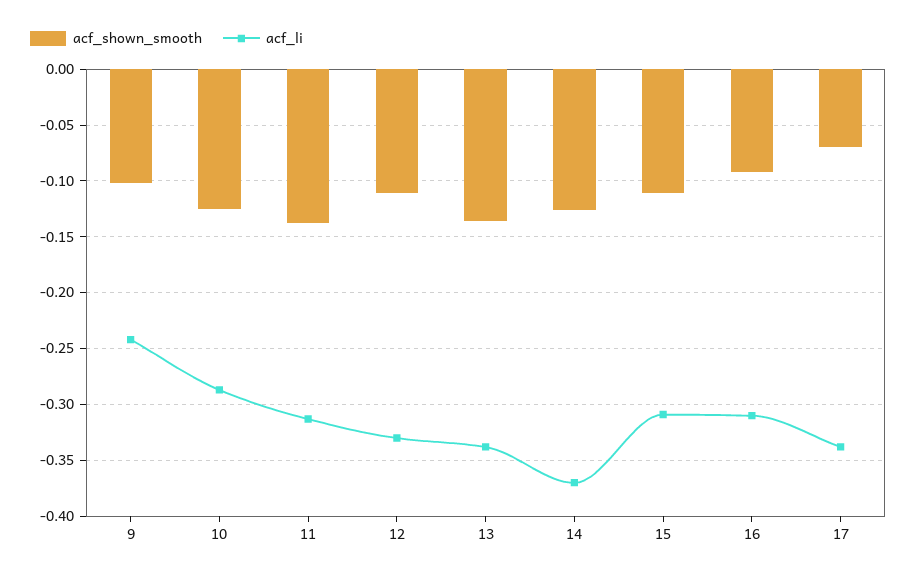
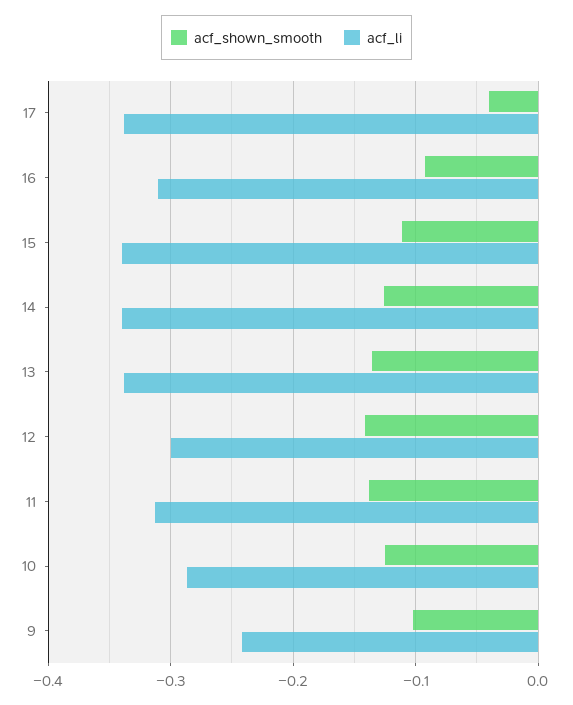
acf_shown_smooth, 12: -0.11 -> -0.14
acf_li, 12: -0.33 -> -0.3
acf_li, 14: -0.37 -> -0.34
acf_li, 15: -0.31 -> -0.34
acf_shown_smooth, 17: -0.07 -> -0.04

